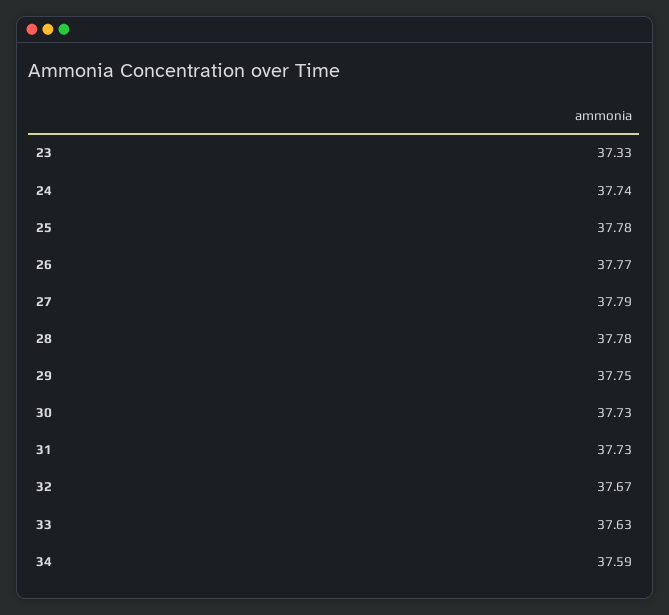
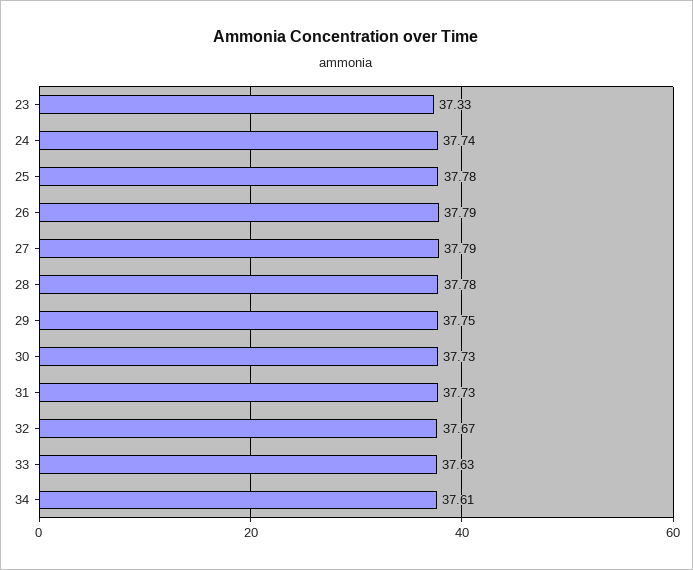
26: 37.77 -> 37.79
34: 37.59 -> 37.61

